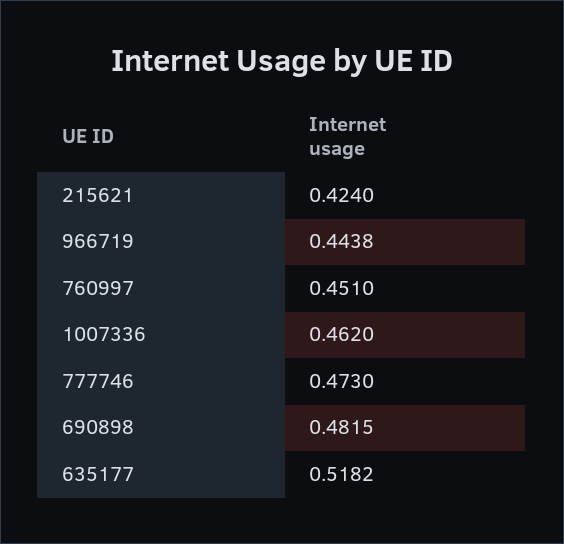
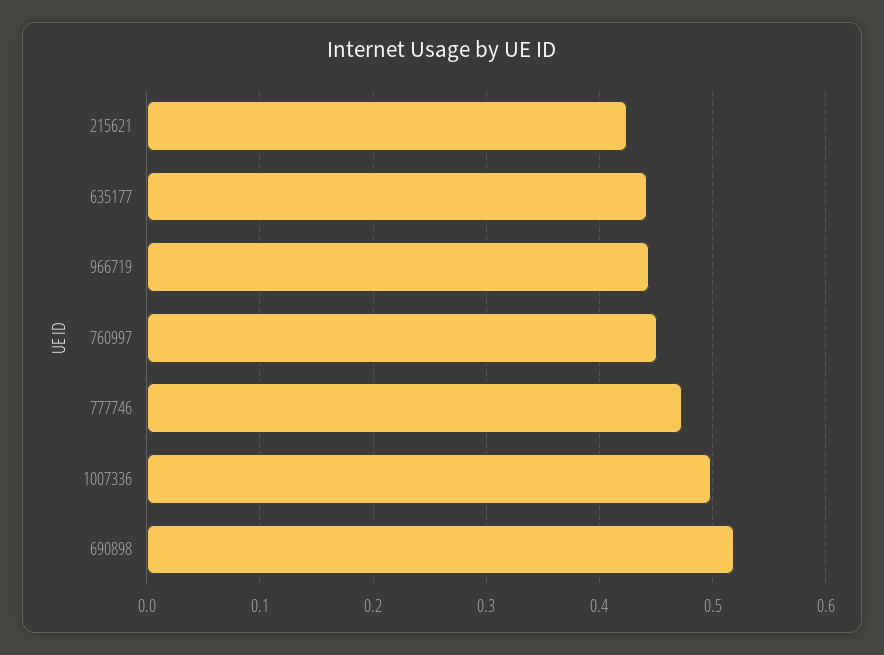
1007336: 0.462 -> 0.5
690898: 0.4815 -> 0.52
635177: 0.5182 -> 0.44

